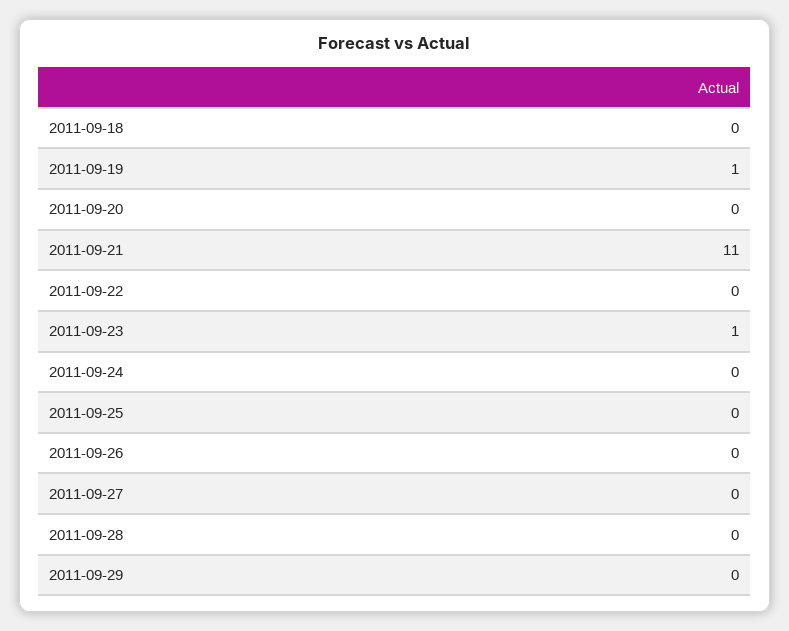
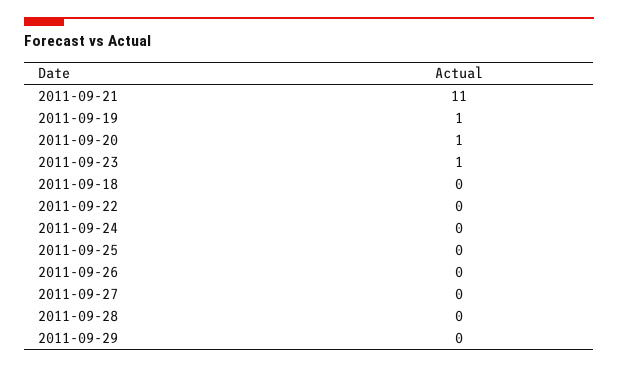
2011-09-20: 0 -> 1

